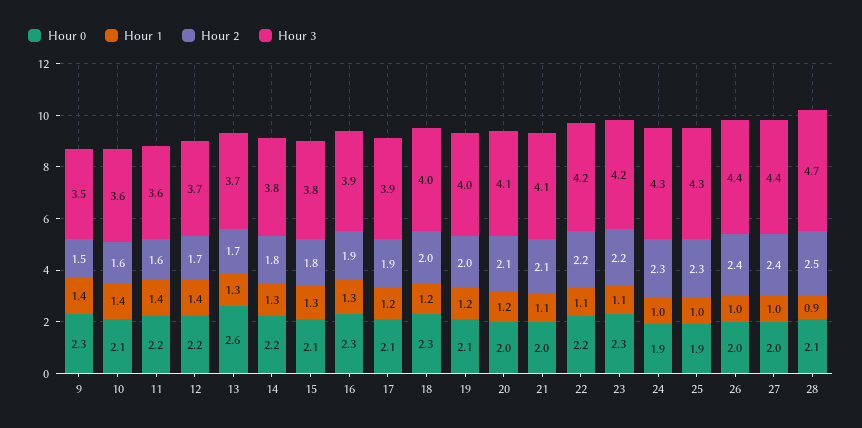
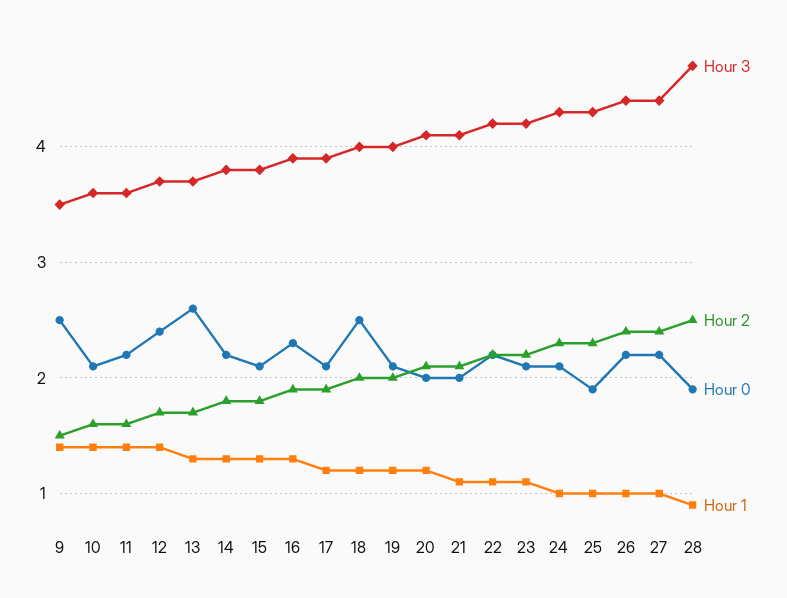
Hour 0, 9: 2.3 -> 2.5
Hour 0, 12: 2.2 -> 2.4
Hour 0, 18: 2.3 -> 2.5
Hour 0, 23: 2.3 -> 2.1
Hour 0, 24: 1.9 -> 2.1
Hour 0, 26: 2 -> 2.2
Hour 0, 27: 2 -> 2.2
Hour 0, 28: 2.1 -> 1.9

